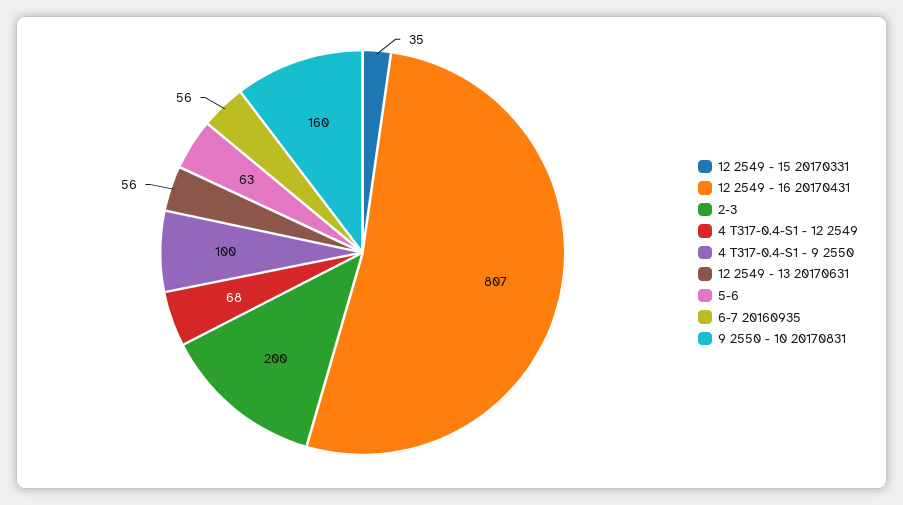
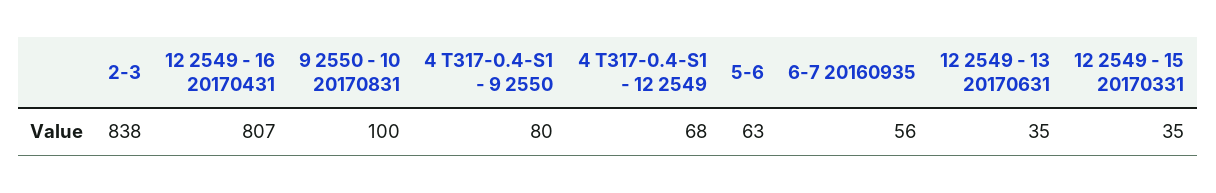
2-3: 200 -> 838
4 T317-0.4-S1 - 9 2550: 100 -> 80
12 2549 - 13 20170631: 56 -> 35
9 2550 - 10 20170831: 160 -> 100

